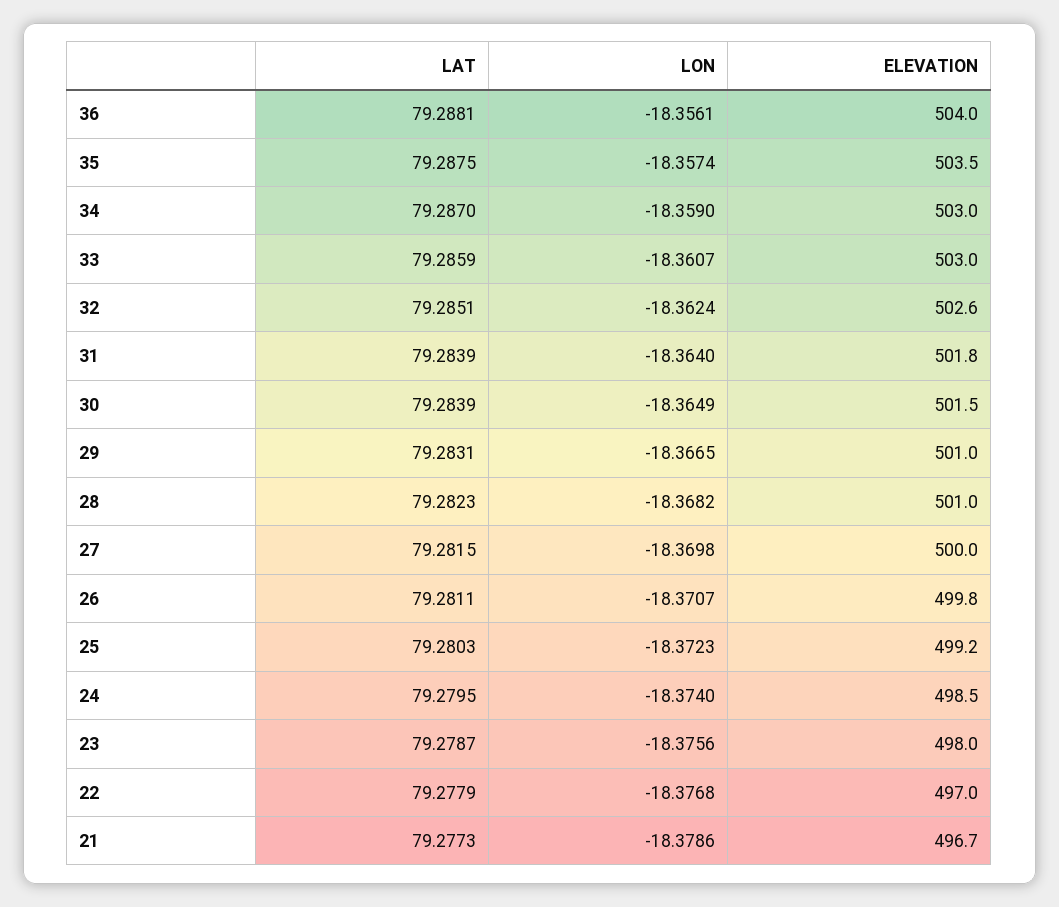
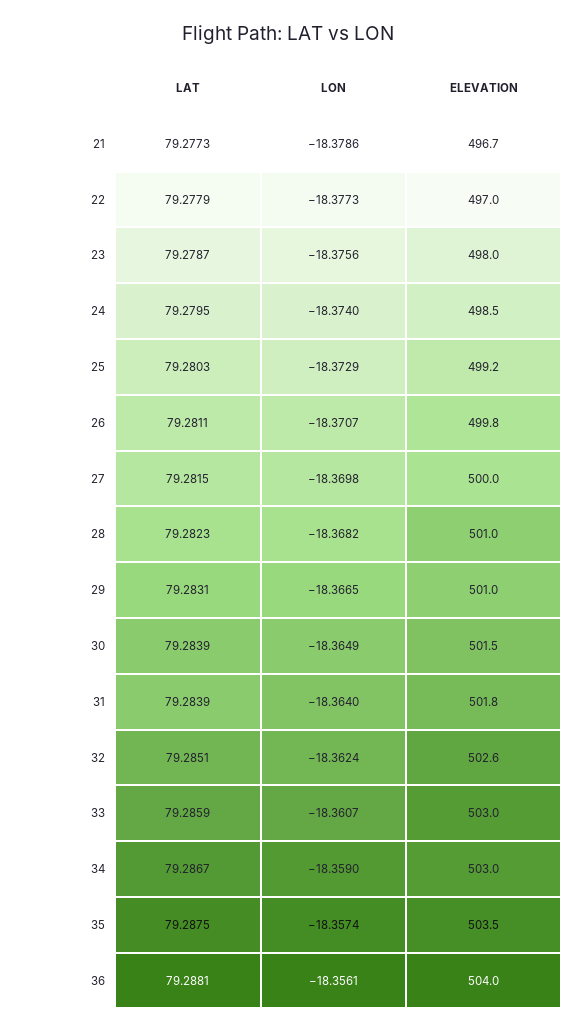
LAT, 34: 79.287 -> 79.2867
LON, 25: -18.3723 -> -18.3729
LON, 22: -18.3768 -> -18.3773

